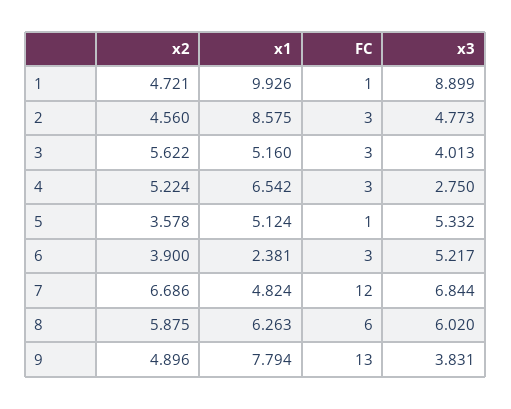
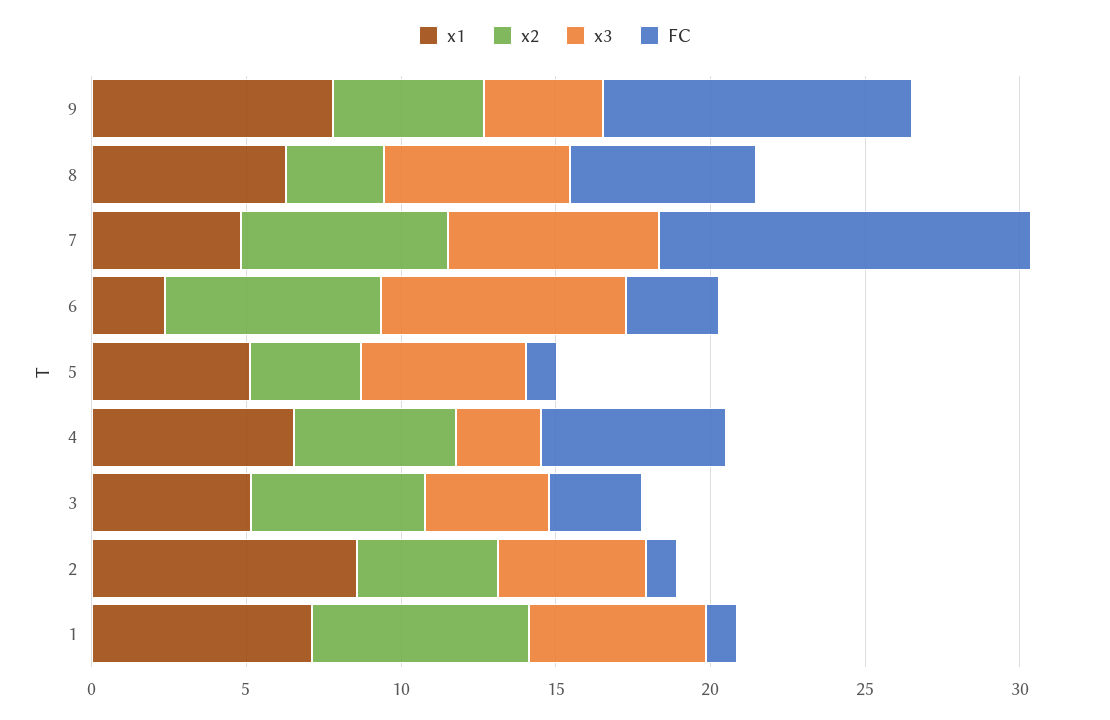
x2, 1: 4.721 -> 7
x1, 1: 9.926 -> 7
x3, 1: 8.899 -> 6
FC, 2: 3 -> 1
FC, 4: 3 -> 6
x2, 6: 3.9 -> 7
x3, 6: 5.217 -> 8
x2, 8: 5.875 -> 3
FC, 9: 13 -> 10

